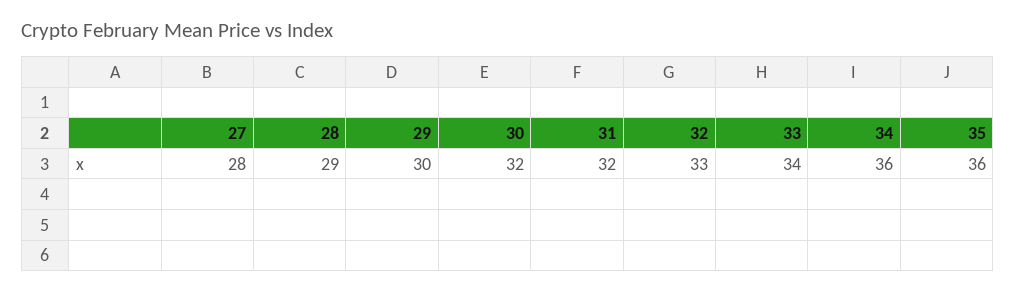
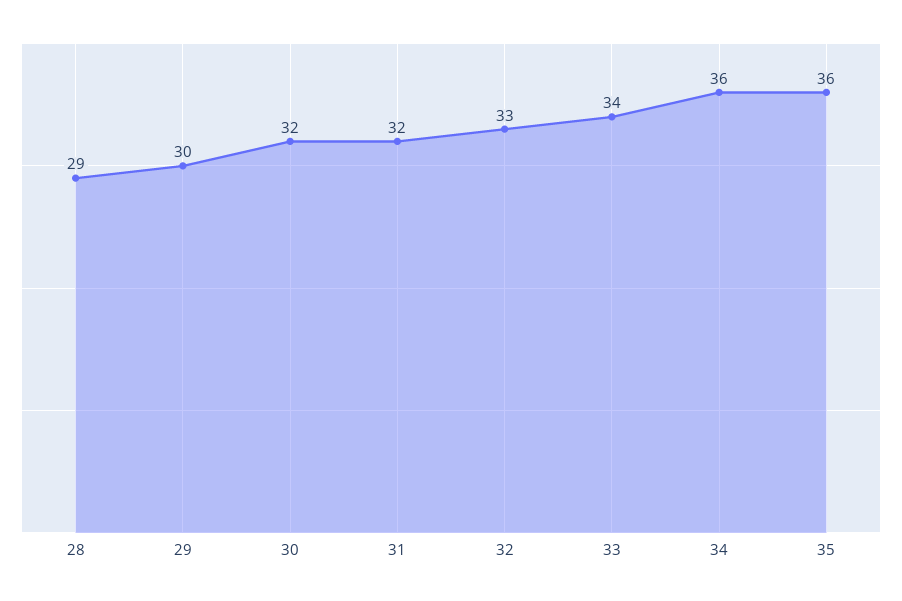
27: 28 -> none

